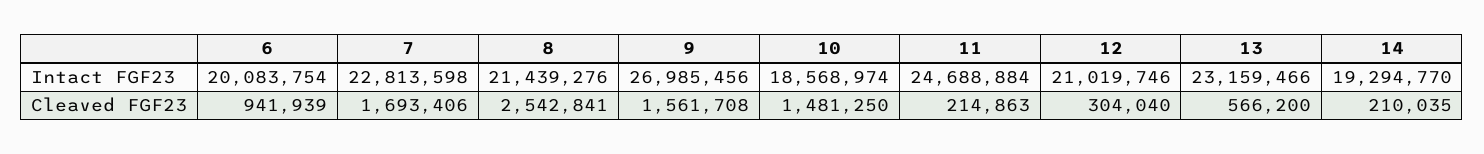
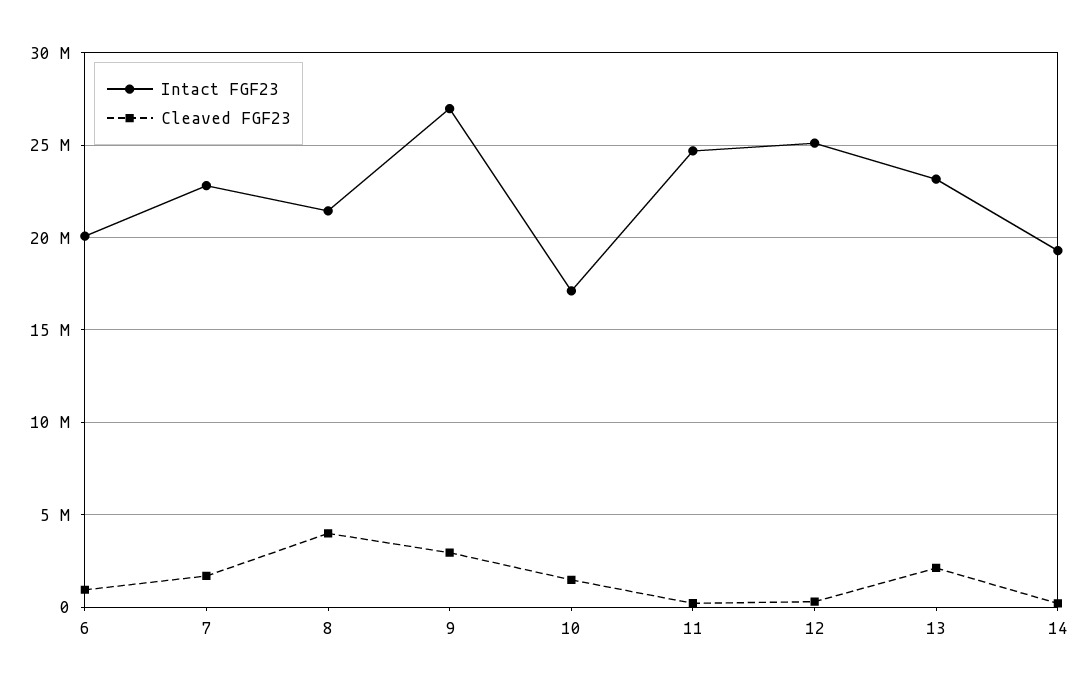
Intact FGF23, 10: 18568974 -> 17000000
Intact FGF23, 12: 21019746 -> 25000000
Cleaved FGF23, 8: 2542841 -> 4000000
Cleaved FGF23, 9: 1561708 -> 3000000
Cleaved FGF23, 13: 566200 -> 2000000

